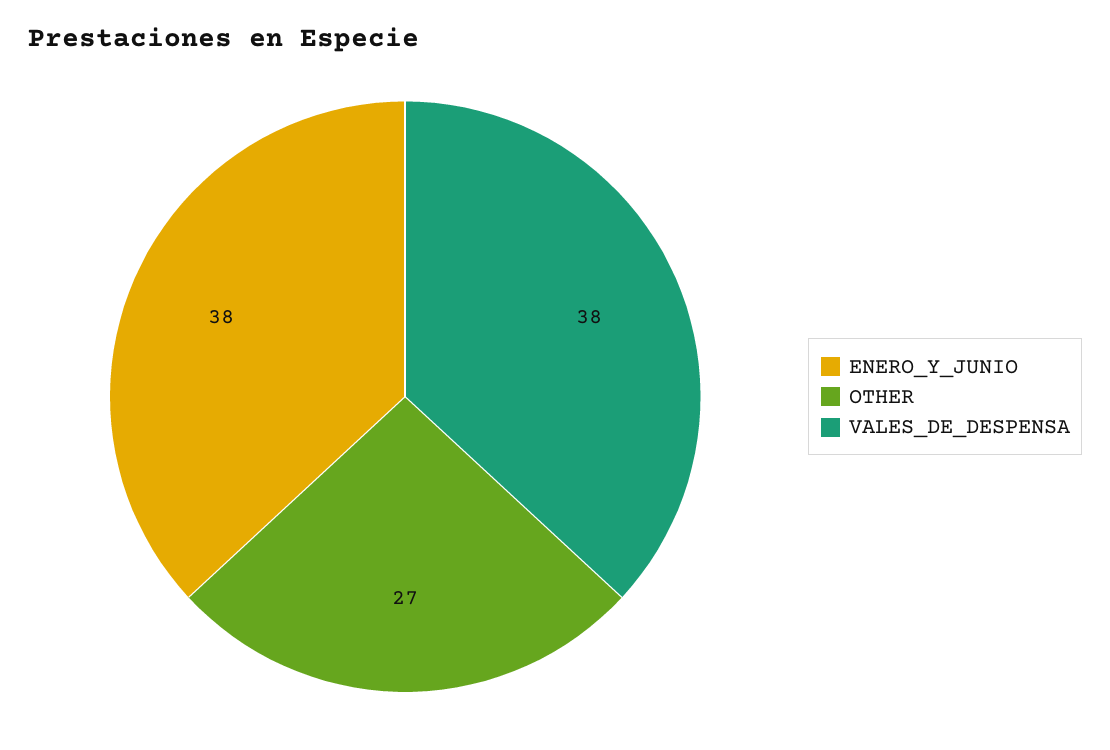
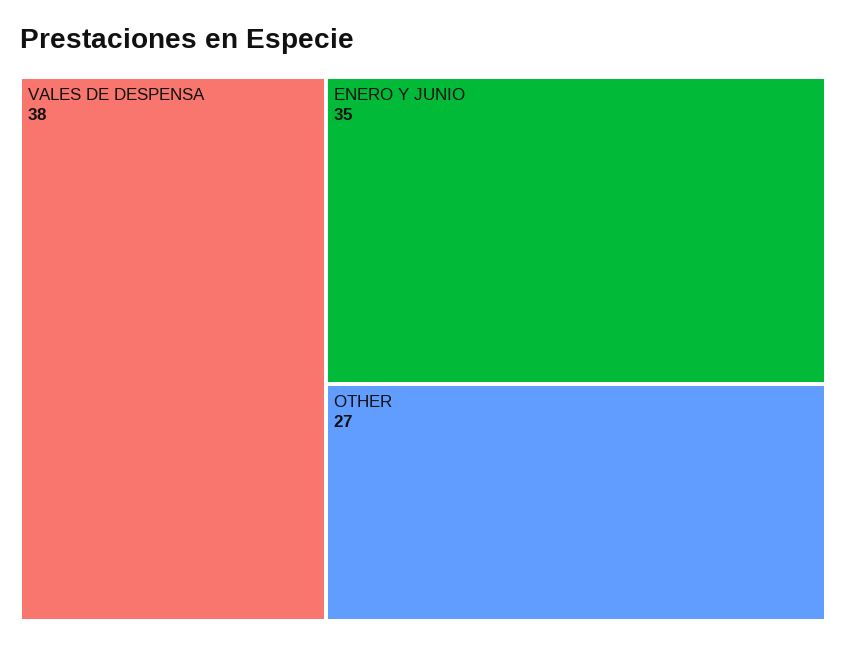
ENERO_Y_JUNIO: 38 -> 35

